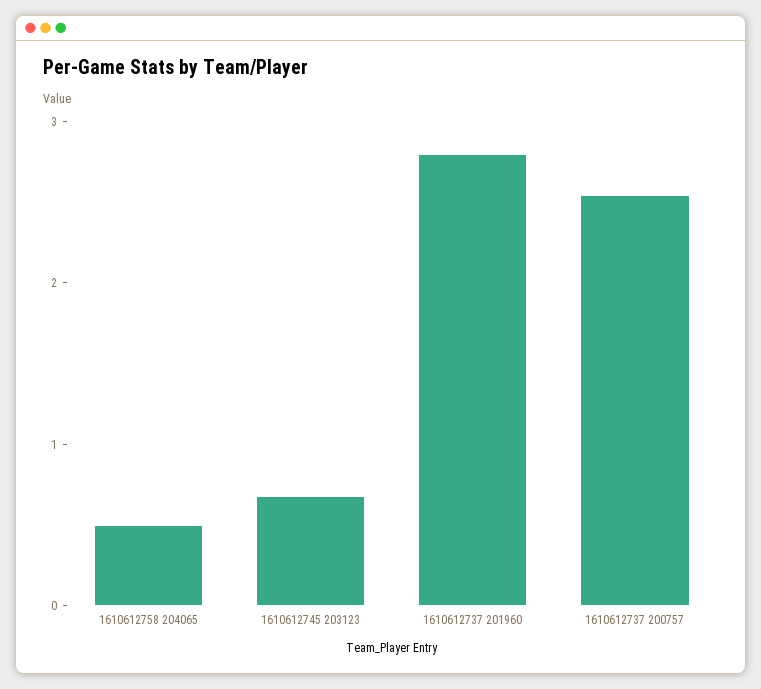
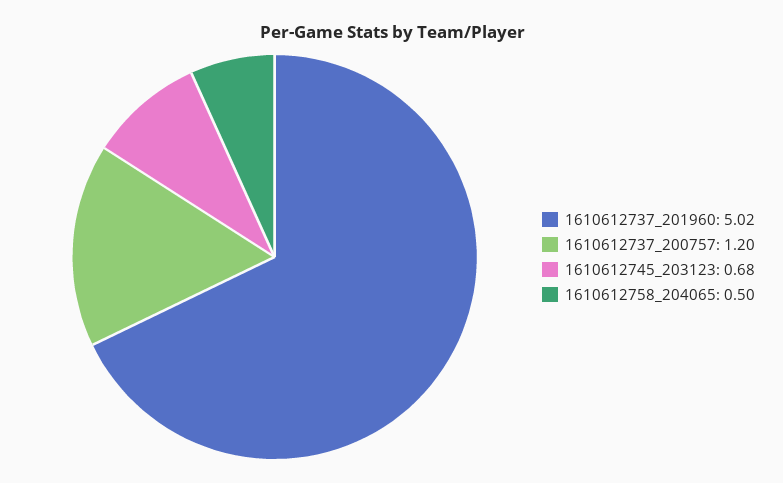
1610612737 201960: 2.8 -> 5.02
1610612737 200757: 2.6 -> 1.2

